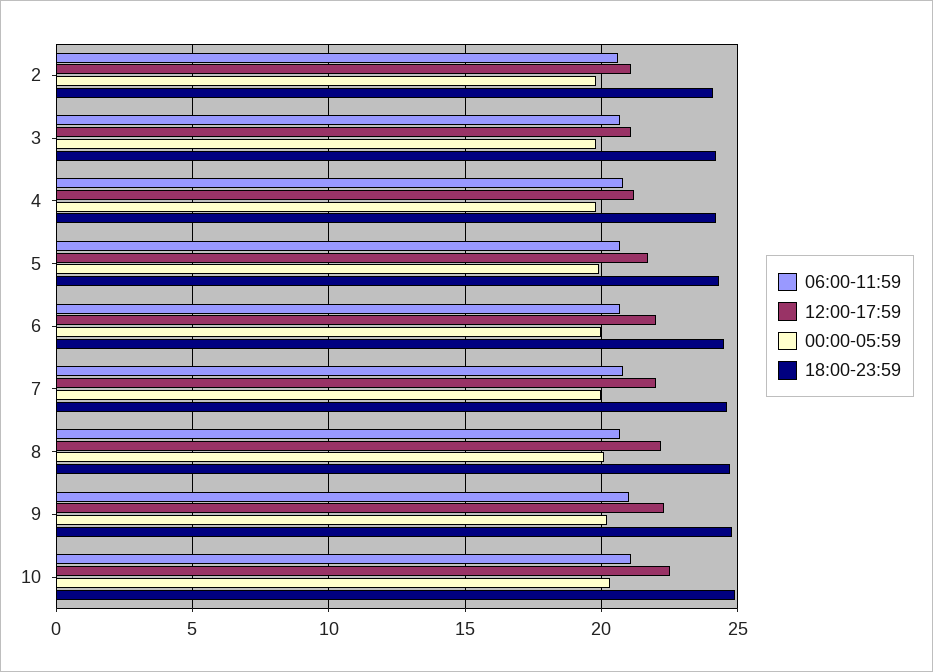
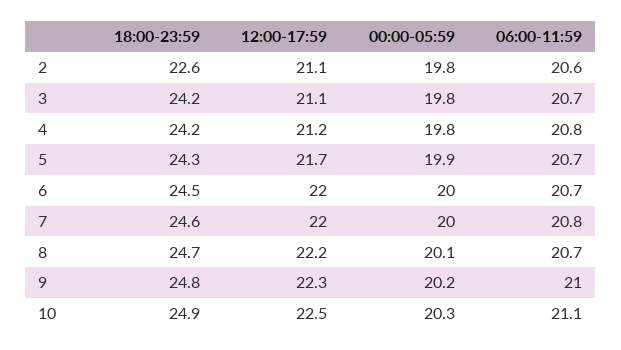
18:00-23:59, 2: 24 -> 22.6

